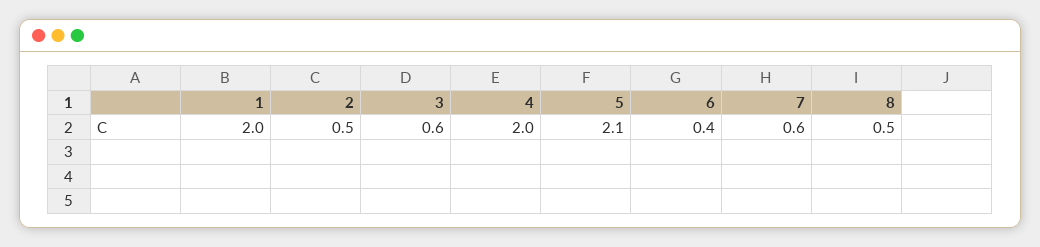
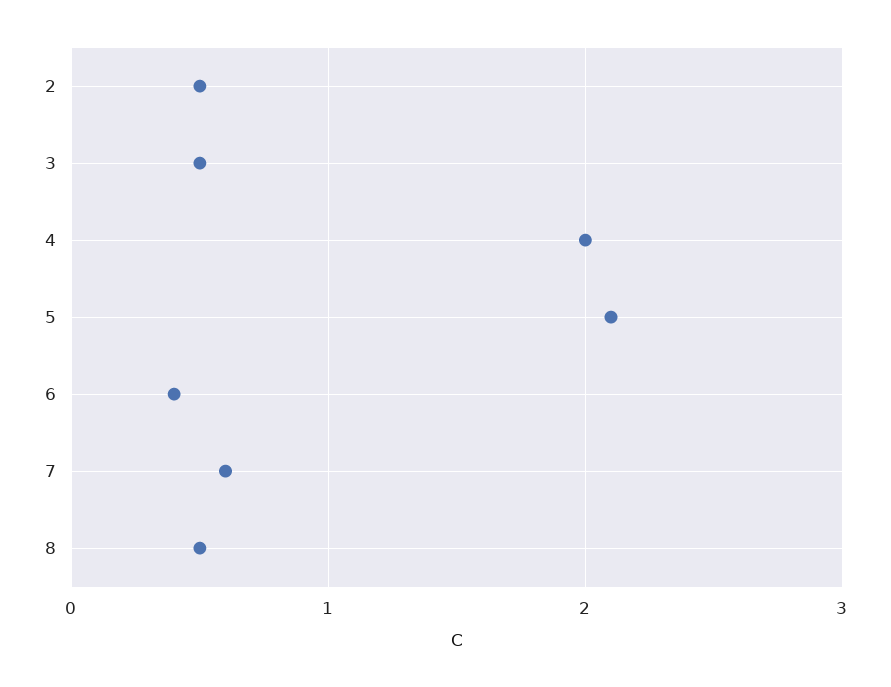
1: 2 -> none
3: 0.6 -> 0.5

